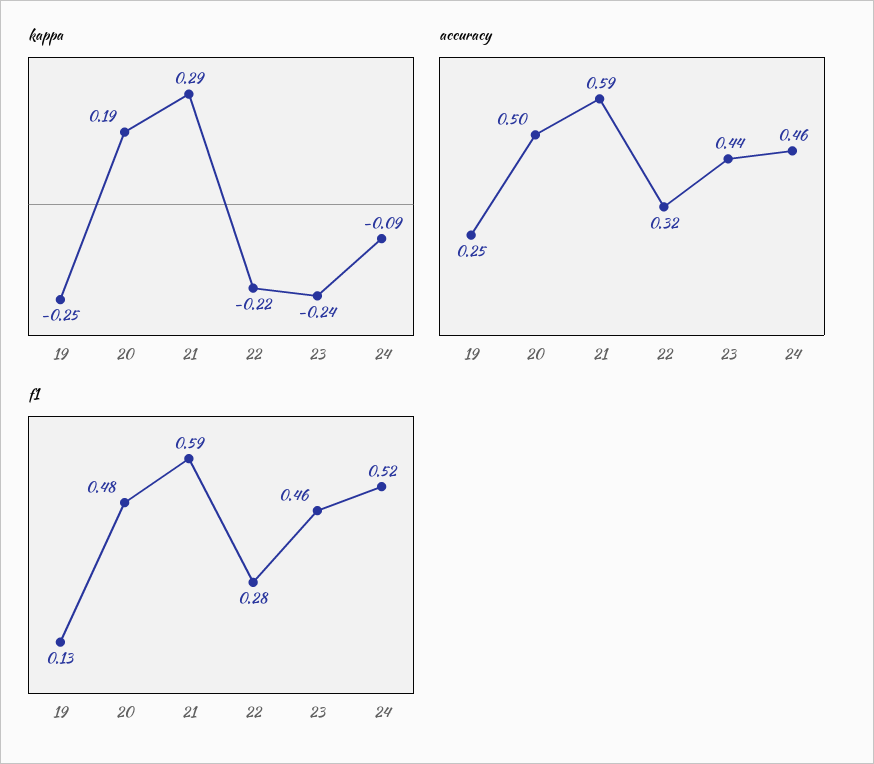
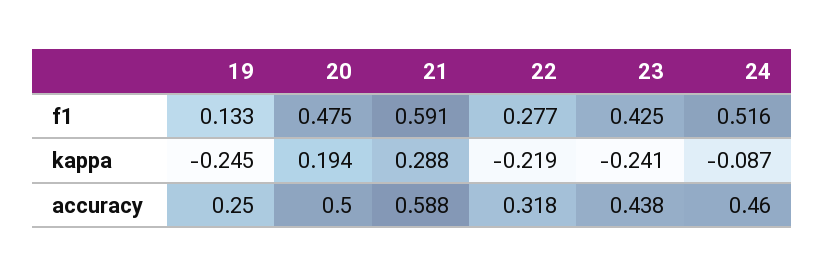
f1, 23: 0.46 -> 0.425

